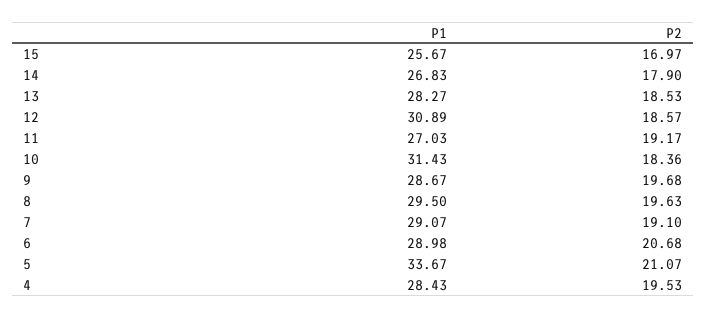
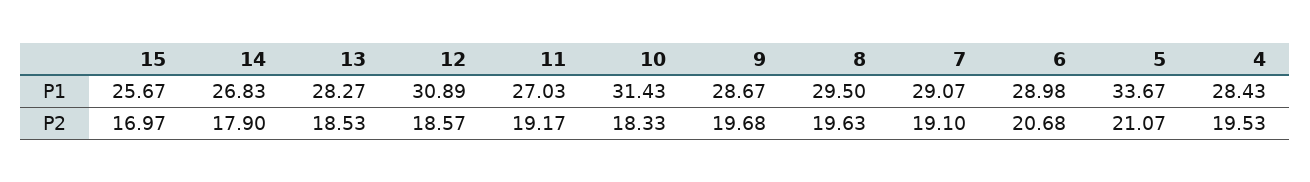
P2, 10: 18.36 -> 18.33

